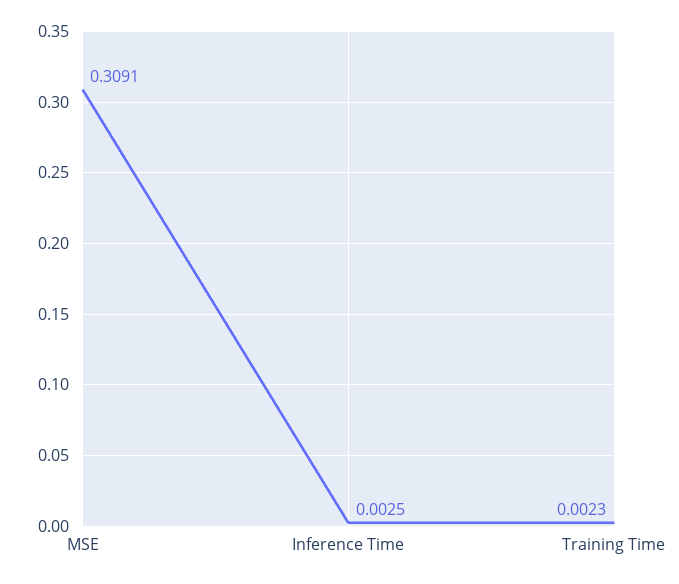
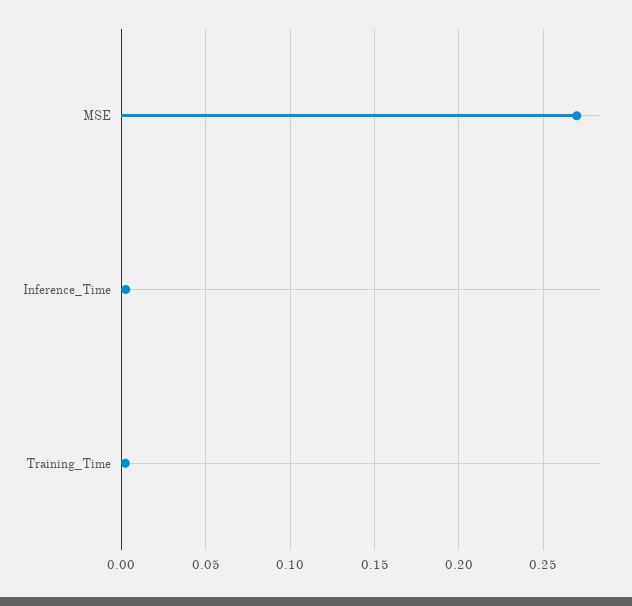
MSE: 0.3091 -> 0.27

